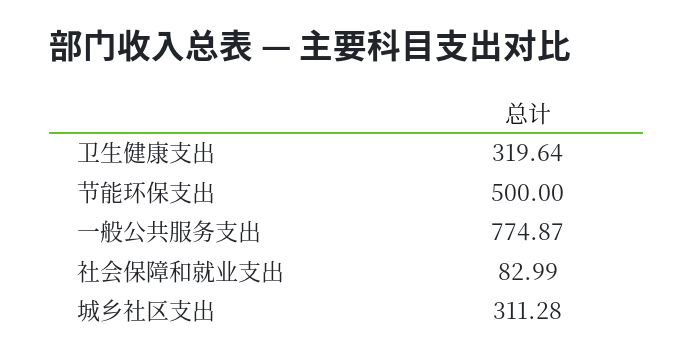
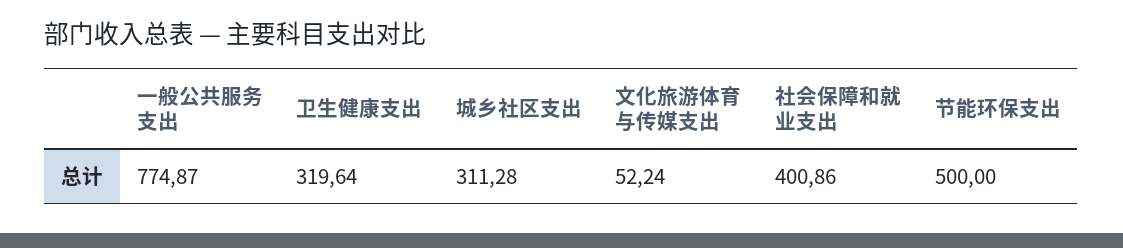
社会保障和就业支出: 82.99 -> 400.86
文化旅游体育与传媒支出: none -> 52.24

